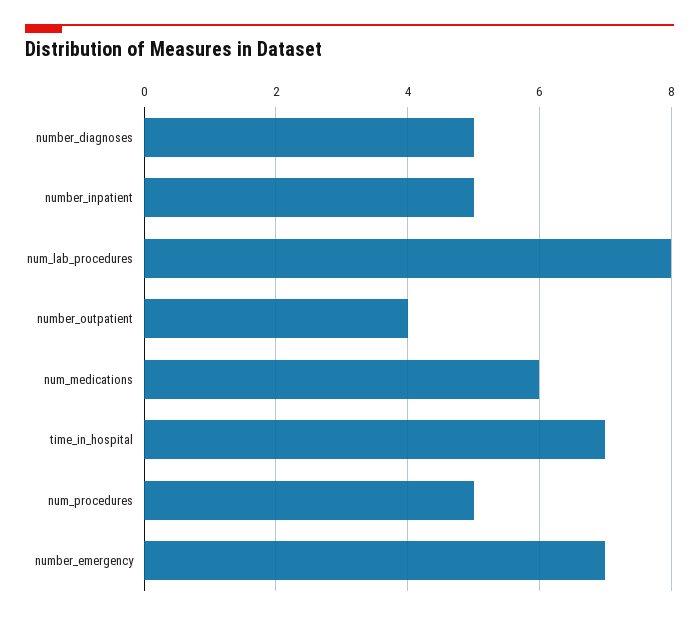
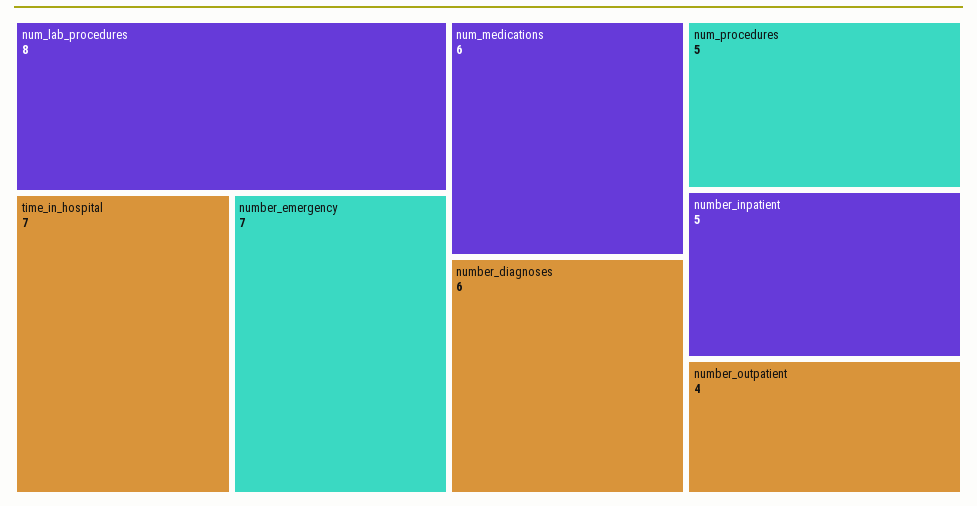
number_diagnoses: 5 -> 6

